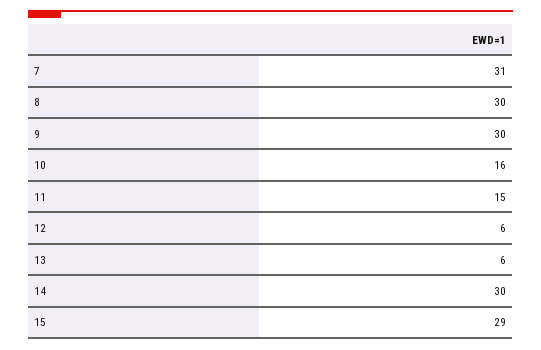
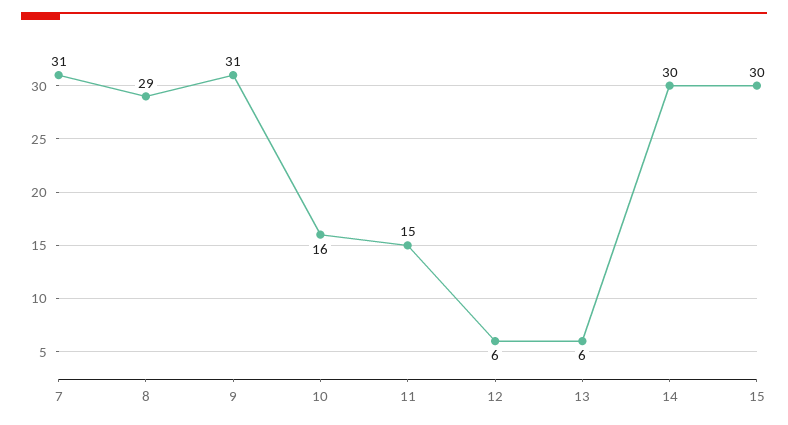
8: 30 -> 29
9: 30 -> 31
15: 29 -> 30

